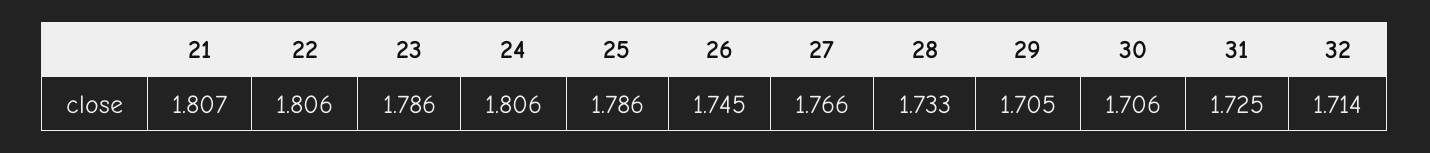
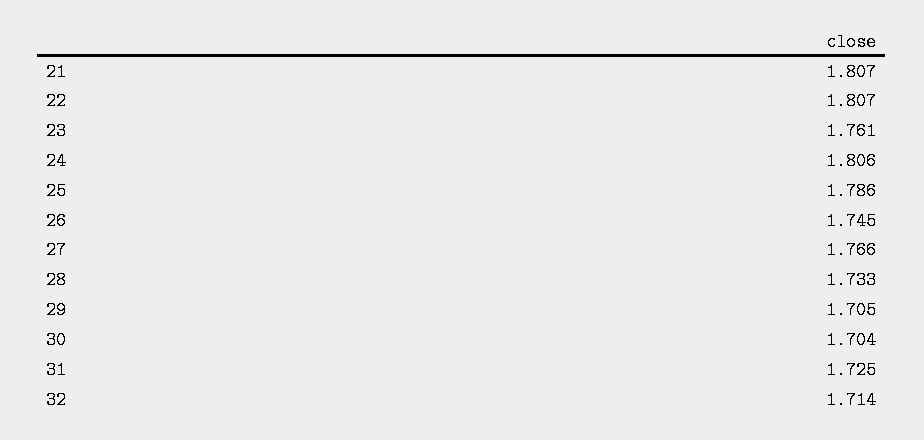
22: 1.806 -> 1.807
23: 1.786 -> 1.761
30: 1.706 -> 1.704

